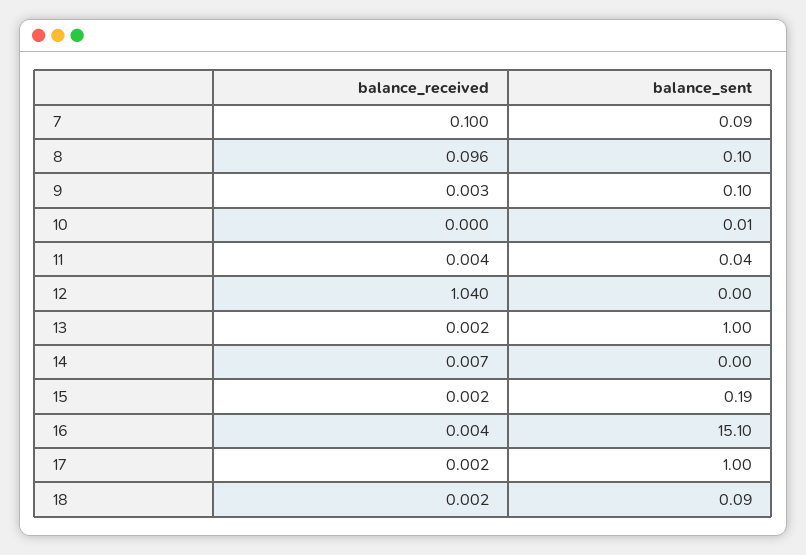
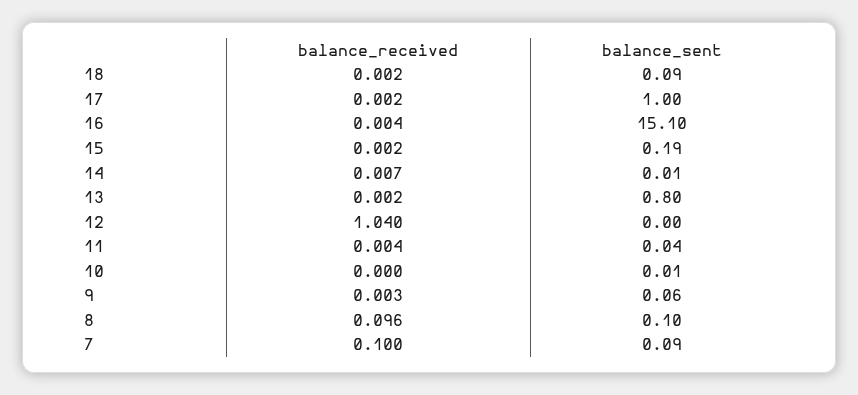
balance_sent, 9: 0.1 -> 0.06
balance_sent, 13: 1 -> 0.8
balance_sent, 14: 0 -> 0.01

